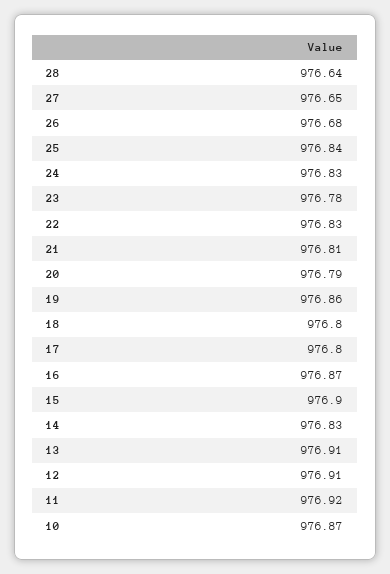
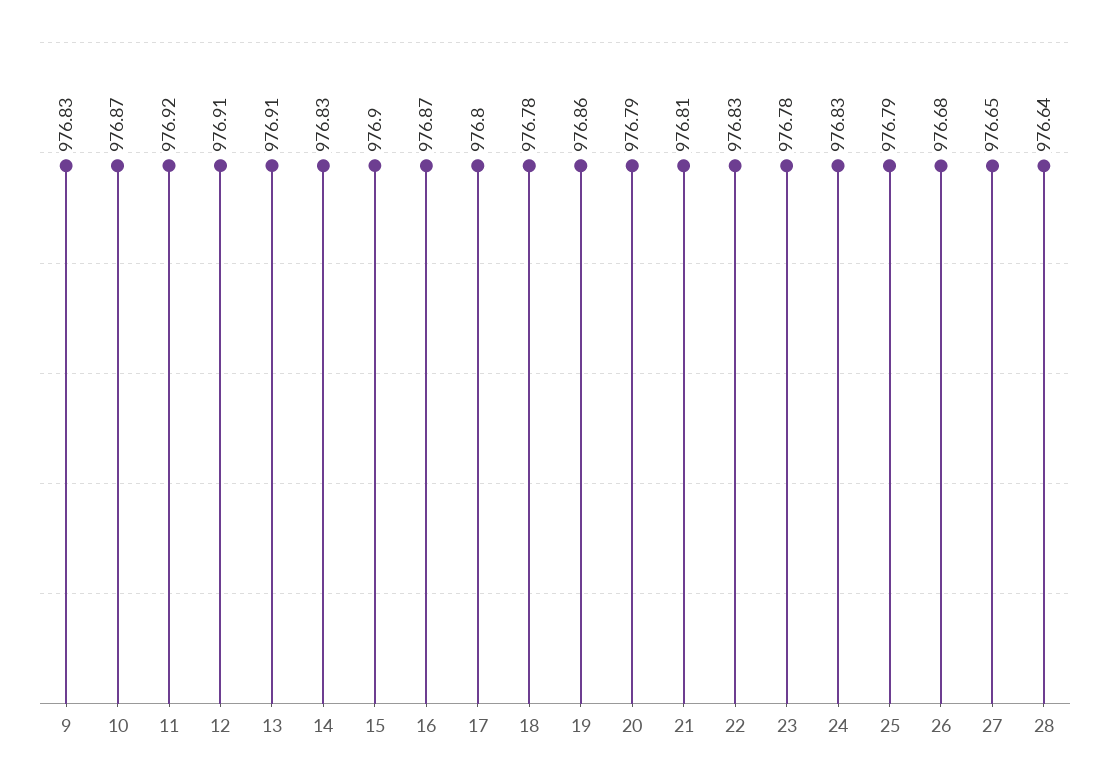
25: 976.84 -> 976.79
18: 976.8 -> 976.78
9: none -> 976.83

